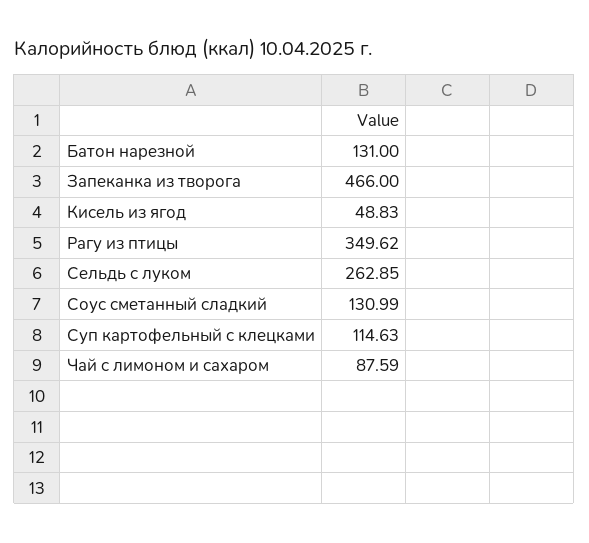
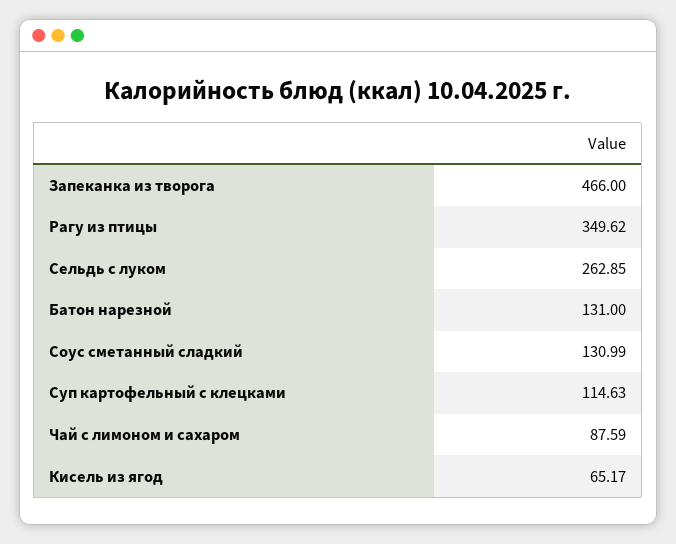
Кисель из ягод: 48.83 -> 65.17

